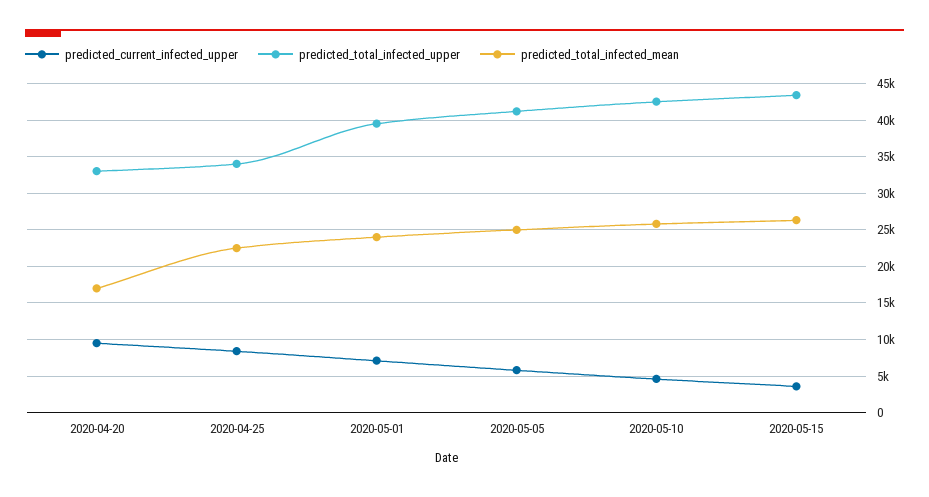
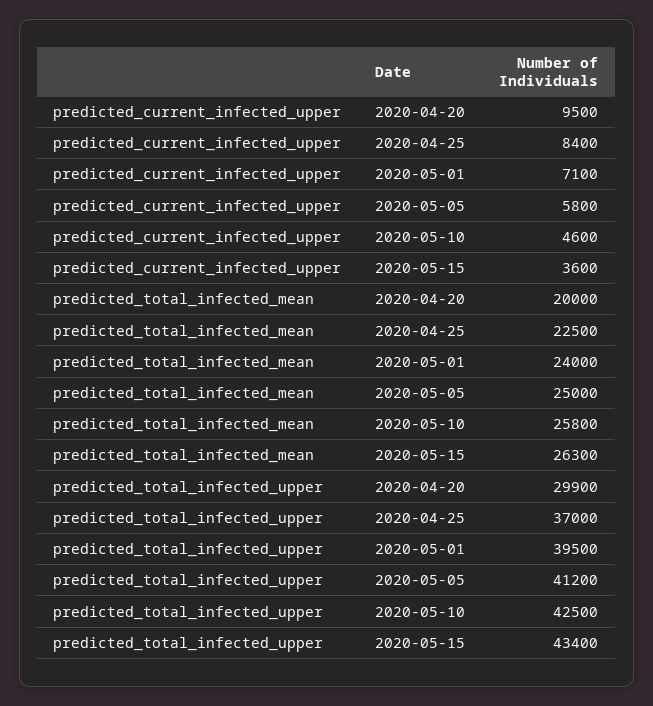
predicted_total_infected_upper, 2020-04-20: 33000 -> 29900
predicted_total_infected_mean, 2020-04-20: 17000 -> 20000
predicted_total_infected_upper, 2020-04-25: 34000 -> 37000

